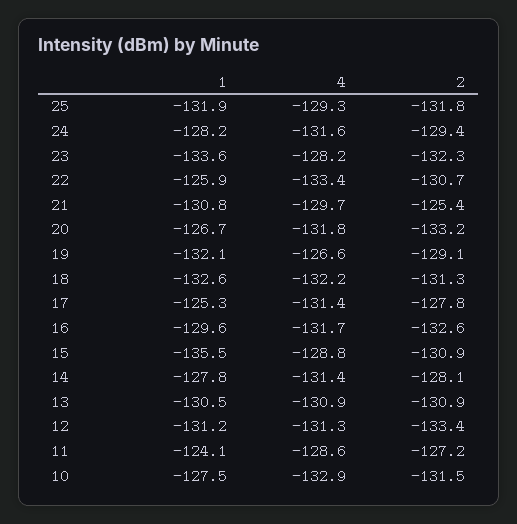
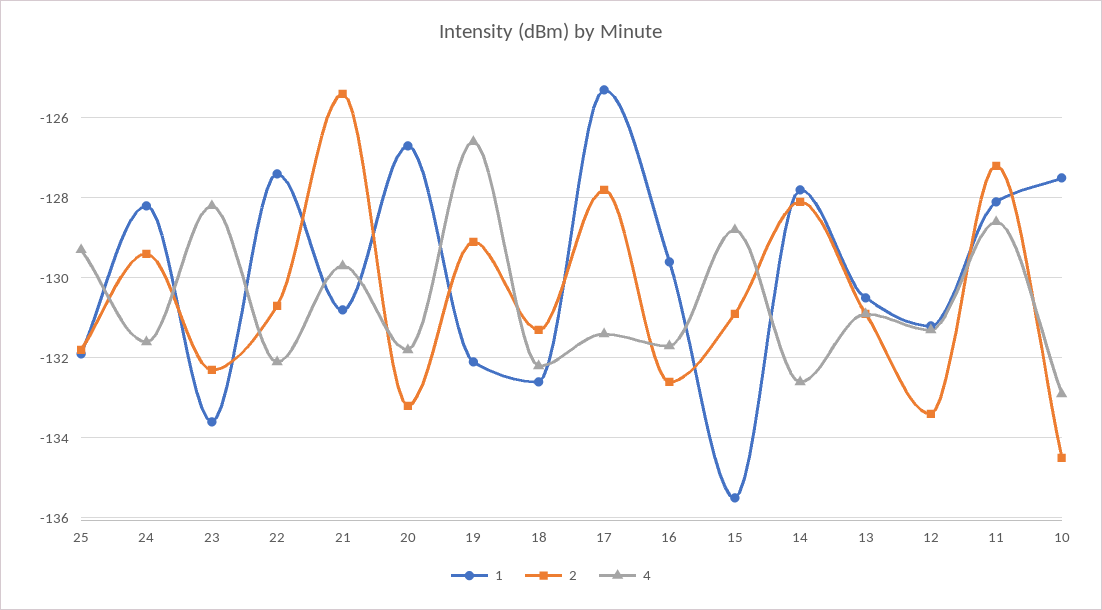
1, 22: -125.9 -> -127.5
4, 22: -133.4 -> -132
4, 14: -131.4 -> -132.5
1, 11: -124.1 -> -128
2, 10: -131.5 -> -134.5

